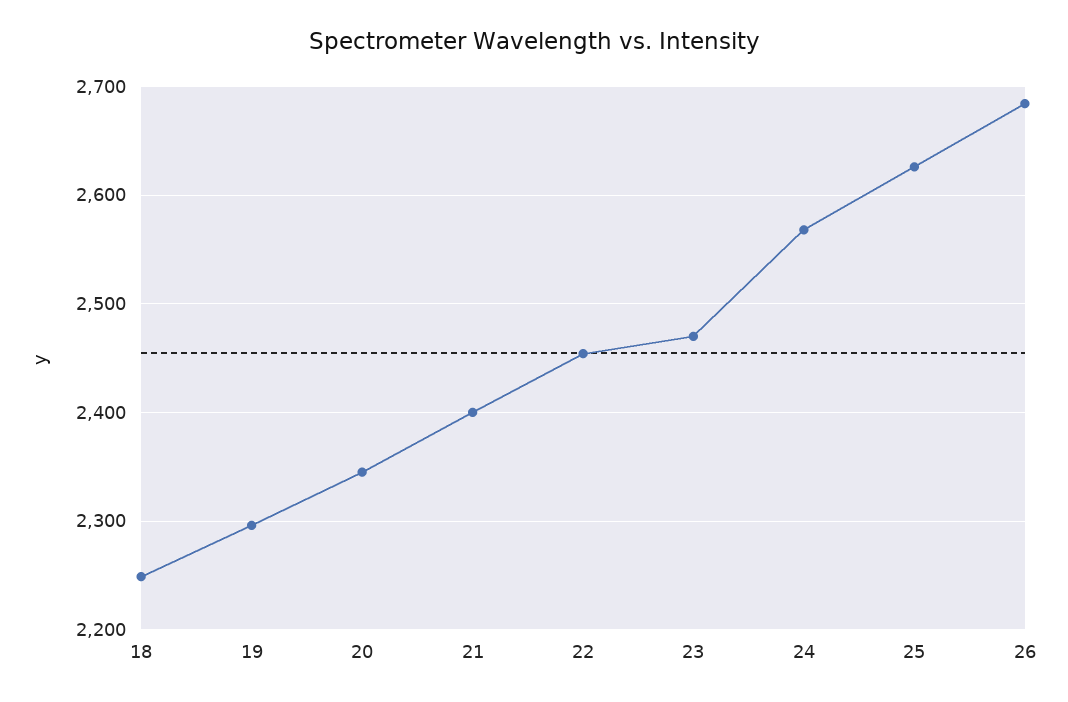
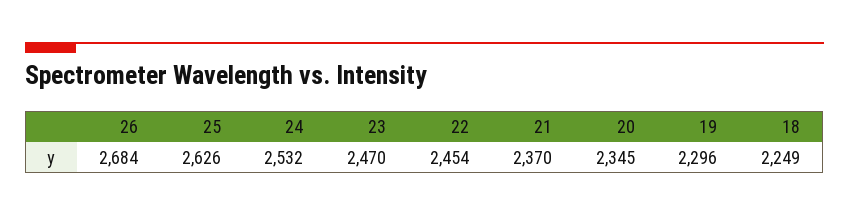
21: 2400 -> 2370
24: 2570 -> 2532

